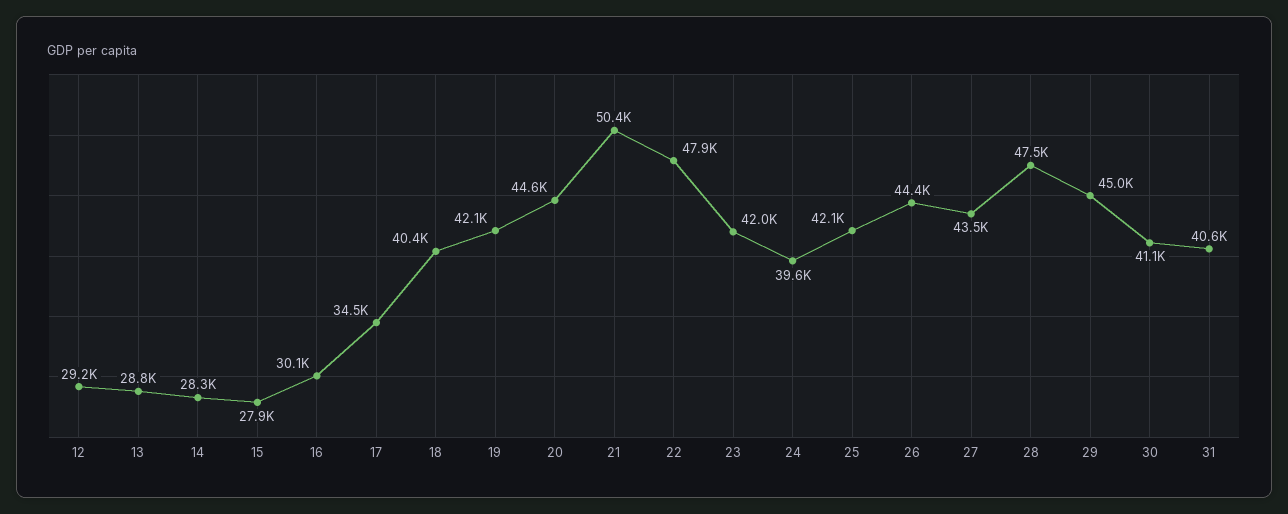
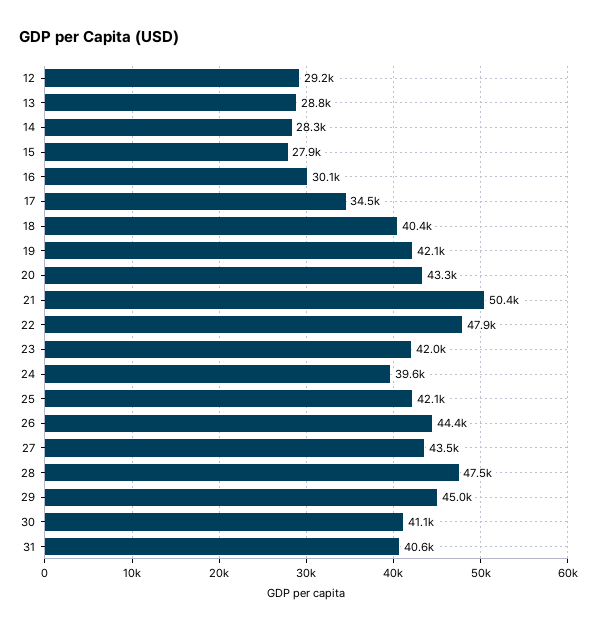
20: 44600 -> 43300

